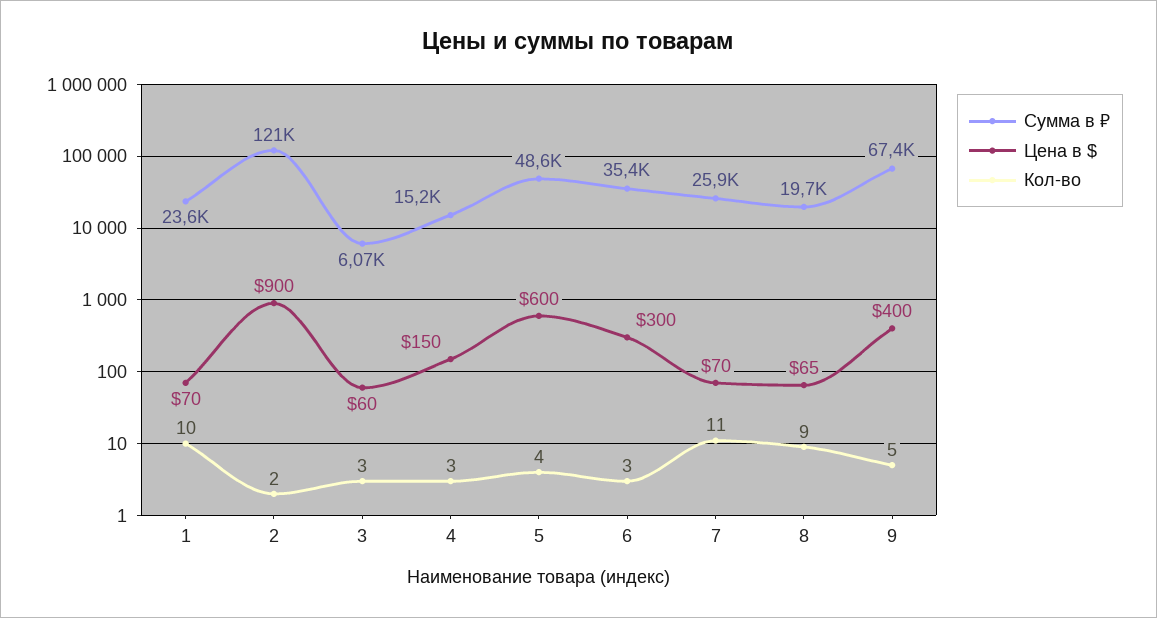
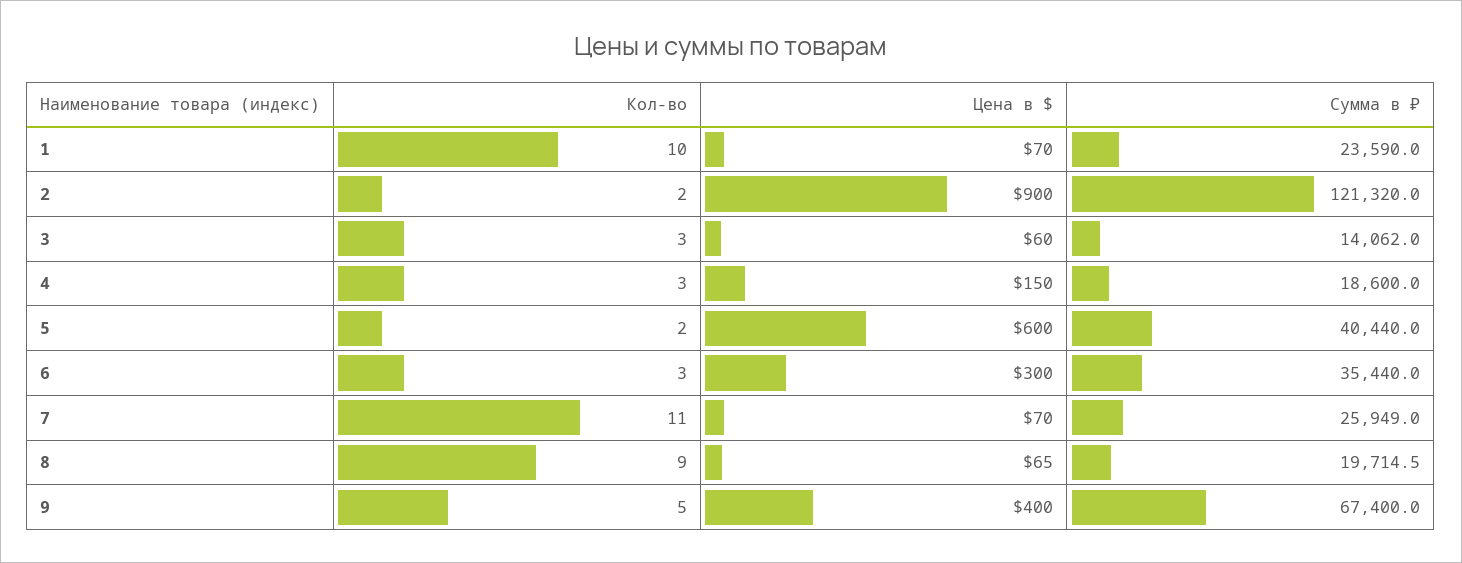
Сумма в ₽, 3: 6070 -> 14062
Сумма в ₽, 4: 15200 -> 18600
Сумма в ₽, 5: 48600 -> 40440
Кол-во, 5: 4 -> 2

